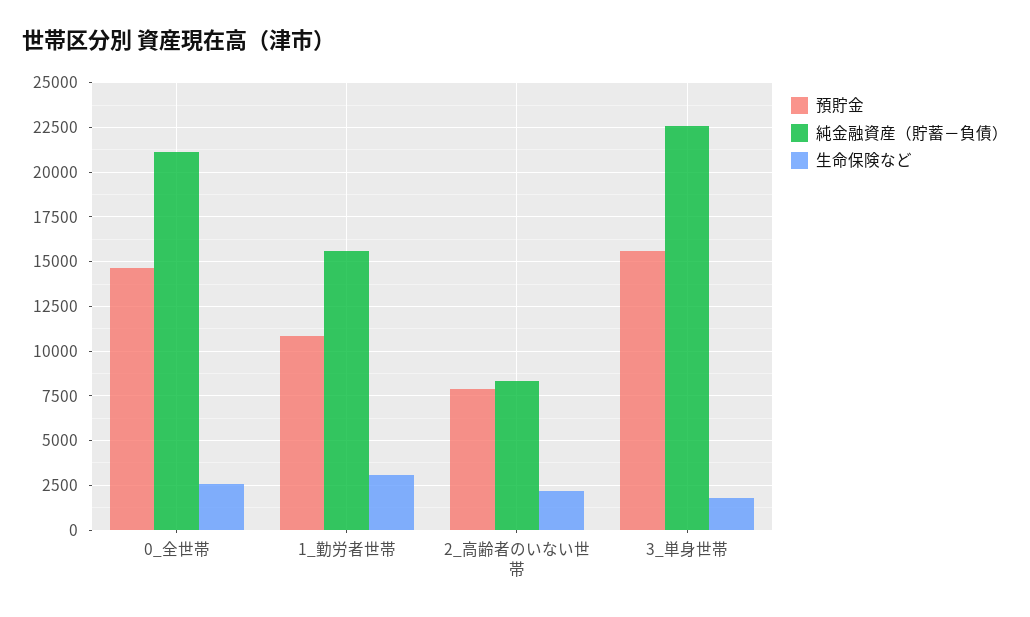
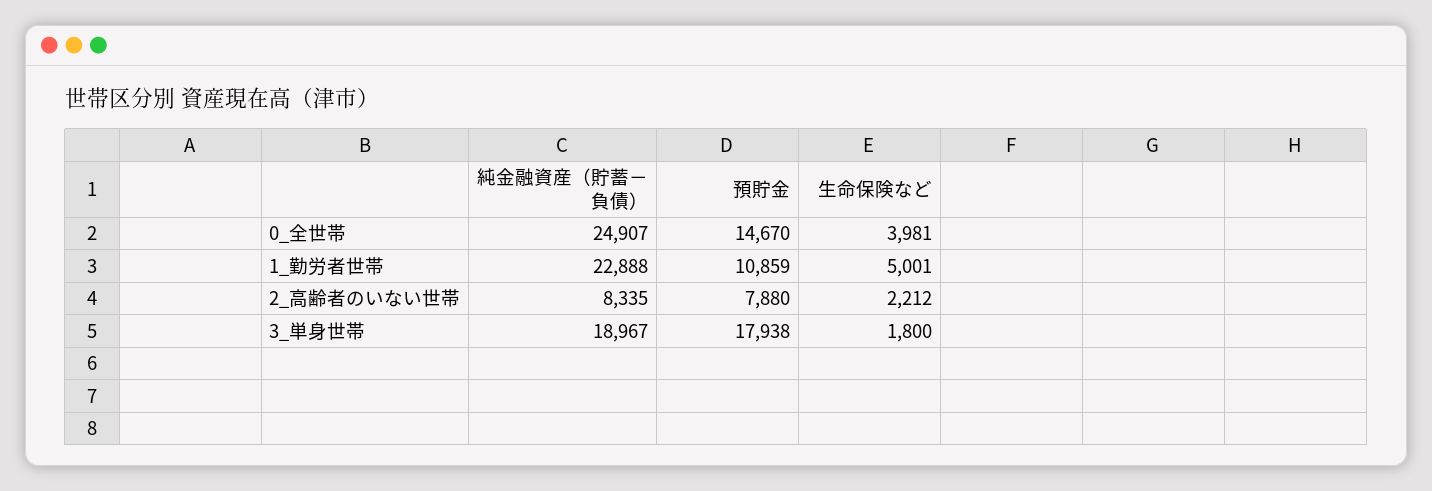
純金融資産（貯蓄－負債）, 0_全世帯: 21000 -> 24907
生命保険など, 0_全世帯: 2500 -> 3981
純金融資産（貯蓄－負債）, 1_勤労者世帯: 15500 -> 22888
生命保険など, 1_勤労者世帯: 3000 -> 5001
預貯金, 3_単身世帯: 15500 -> 17938
純金融資産（貯蓄－負債）, 3_単身世帯: 22500 -> 18967

